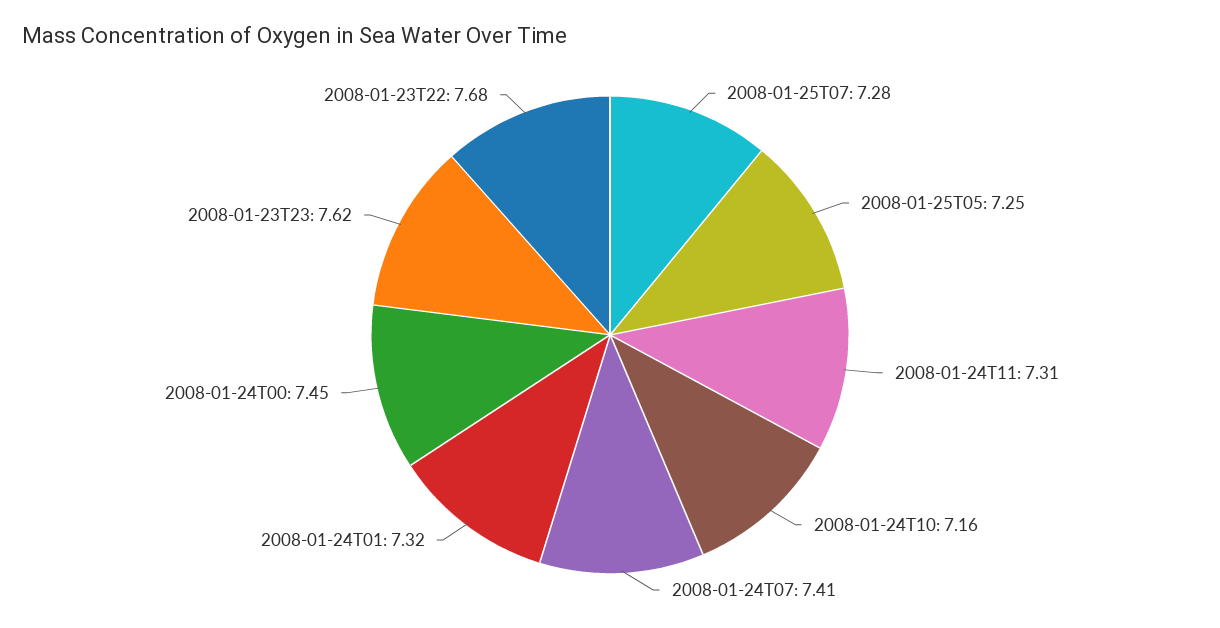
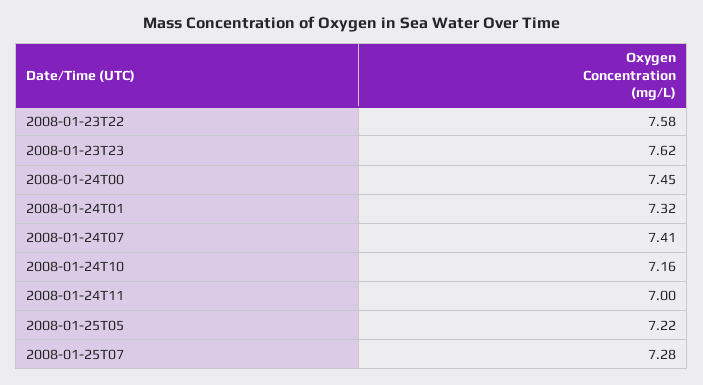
2008-01-25T05: 7.25 -> 7.22
2008-01-24T11: 7.31 -> 7
2008-01-23T22: 7.68 -> 7.58

